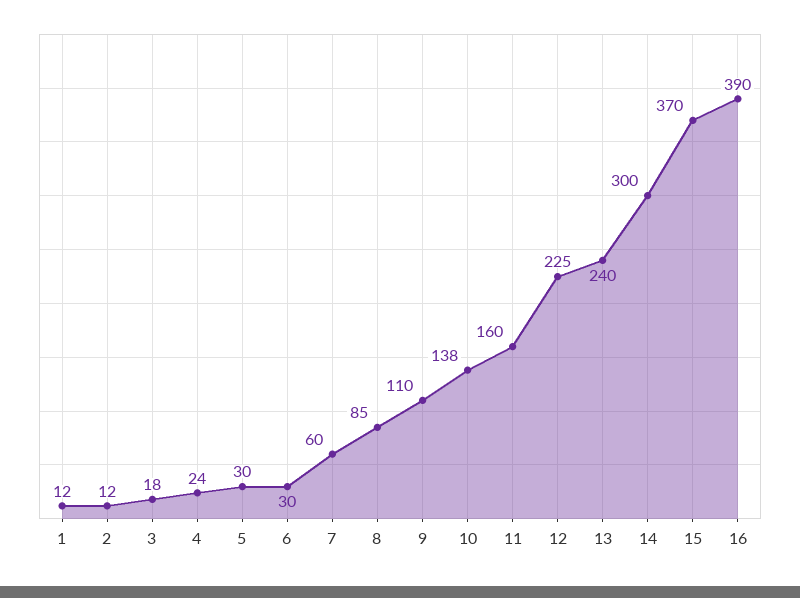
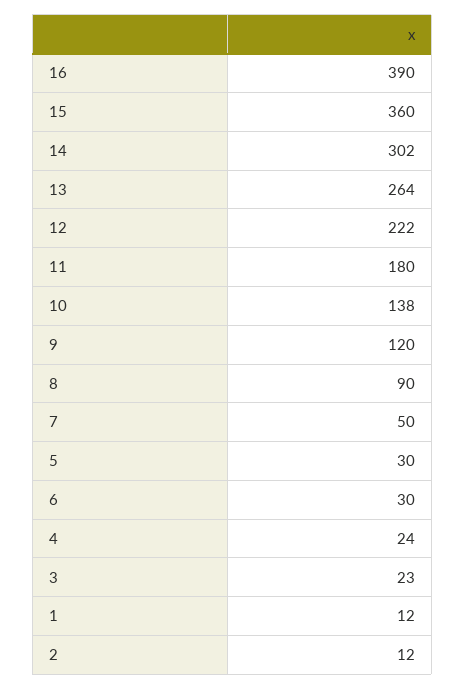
3: 18 -> 23
7: 60 -> 50
8: 85 -> 90
9: 110 -> 120
11: 160 -> 180
12: 225 -> 222
13: 240 -> 264
14: 300 -> 302
15: 370 -> 360

